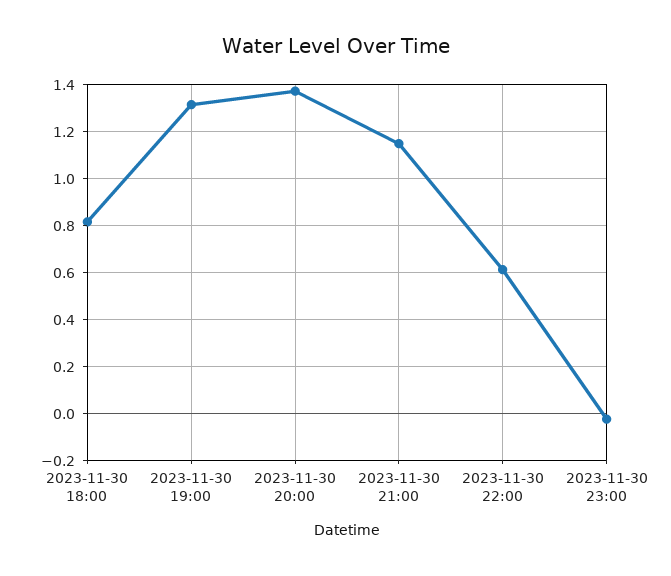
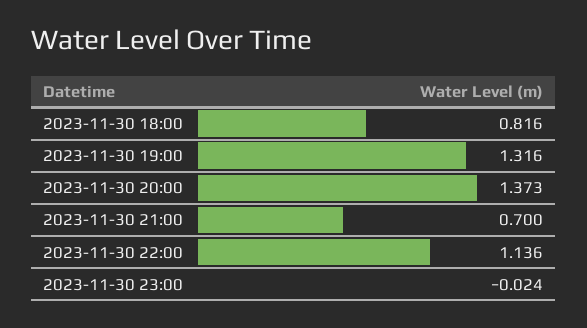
2023-11-30 21:00: 1.15 -> 0.7
2023-11-30 22:00: 0.6 -> 1.136

